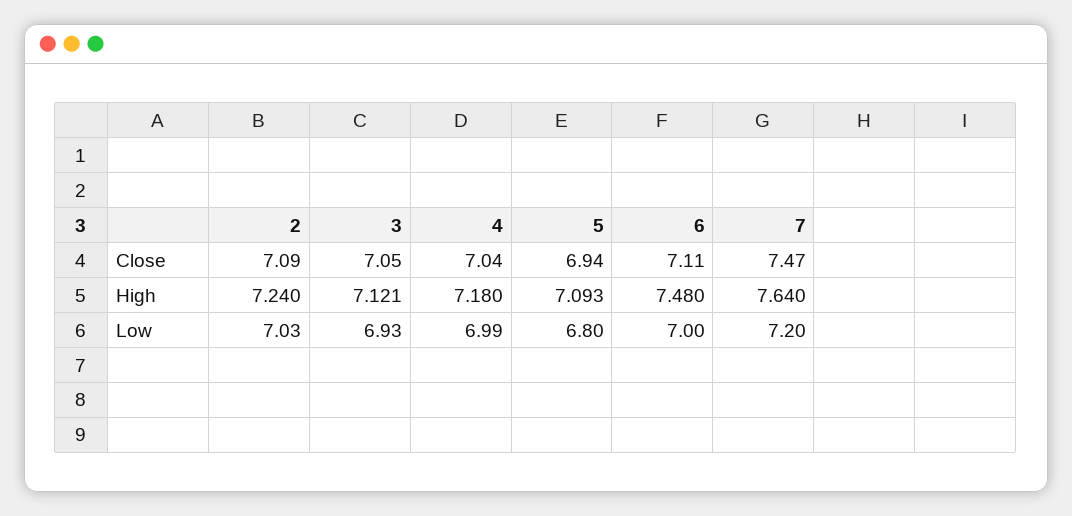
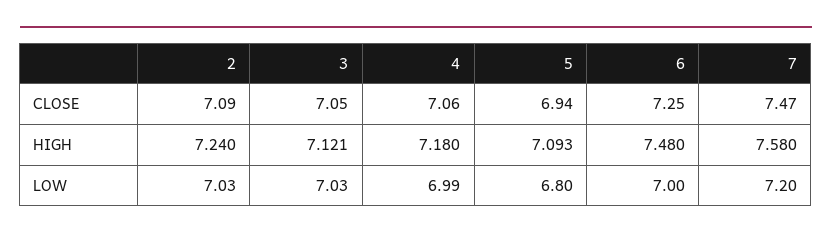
4, Close: 7.04 -> 7.06
6, Close: 7.11 -> 7.25
7, High: 7.64 -> 7.58
3, Low: 6.93 -> 7.03

